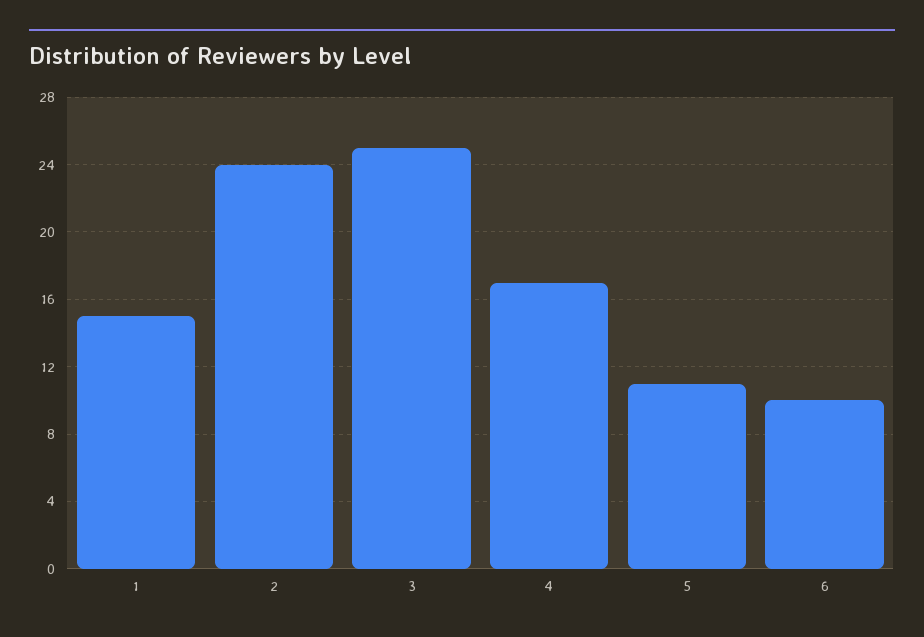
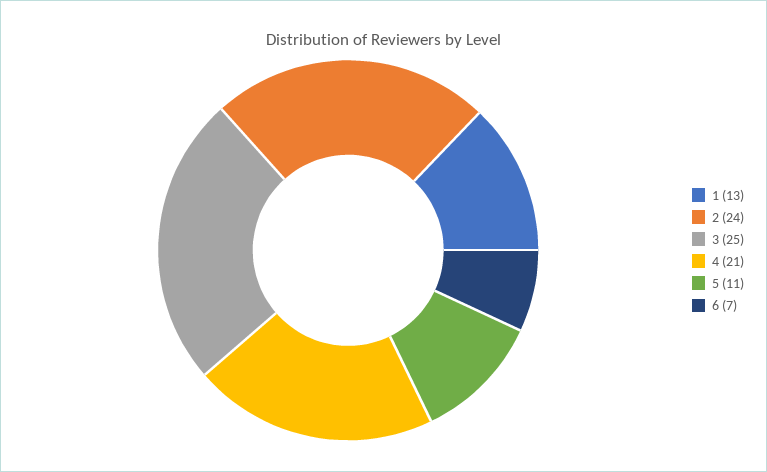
1: 15 -> 13
4: 17 -> 21
6: 10 -> 7

